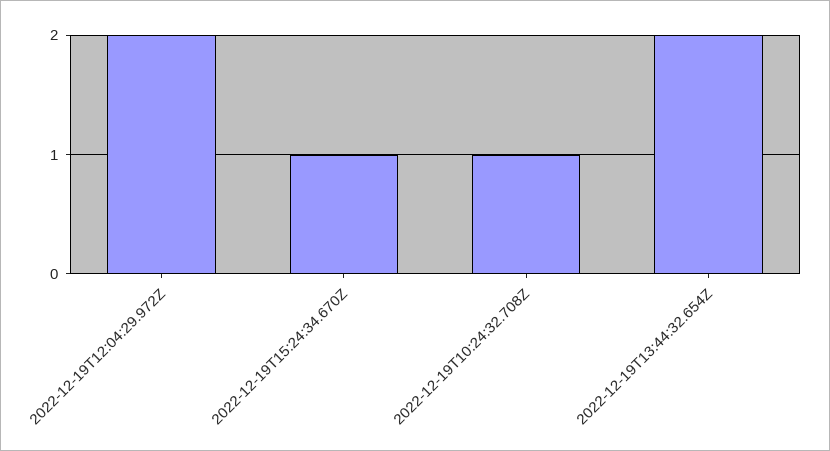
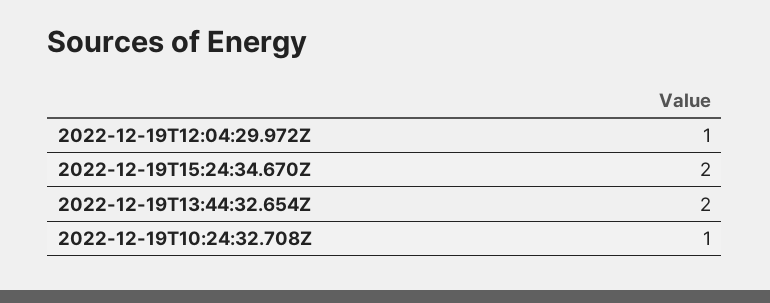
2022-12-19T12:04:29.972Z: 2 -> 1
2022-12-19T15:24:34.670Z: 1 -> 2

